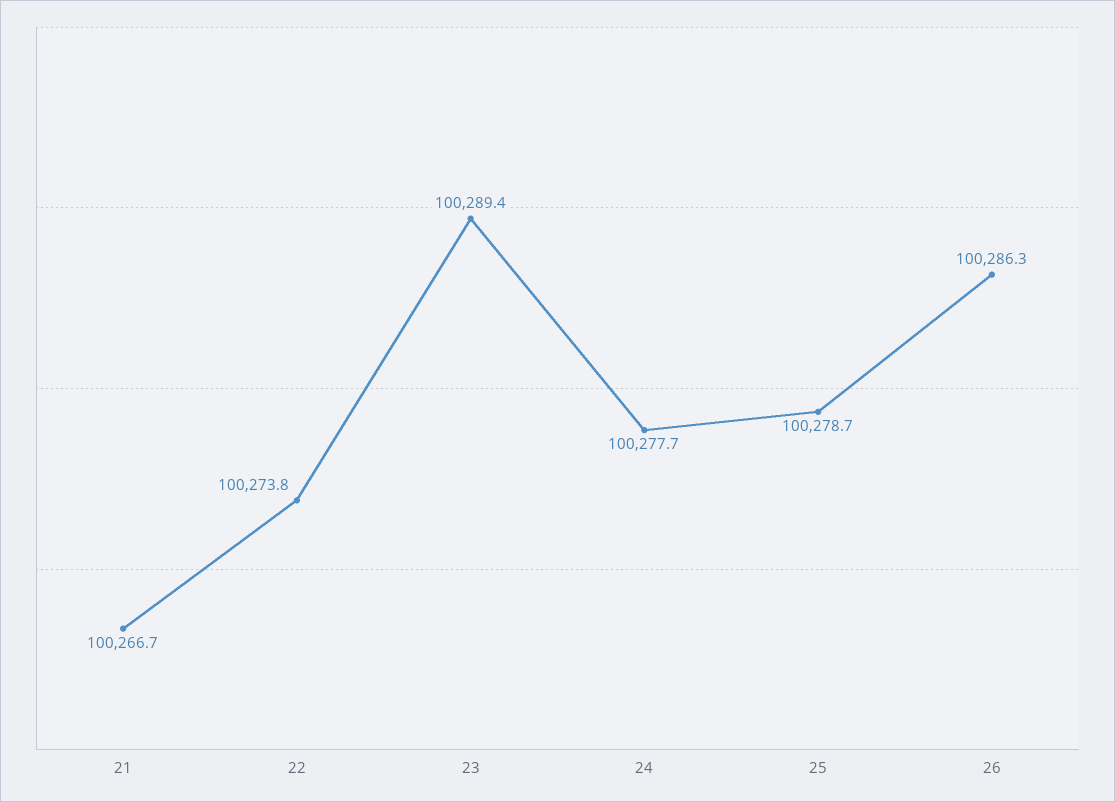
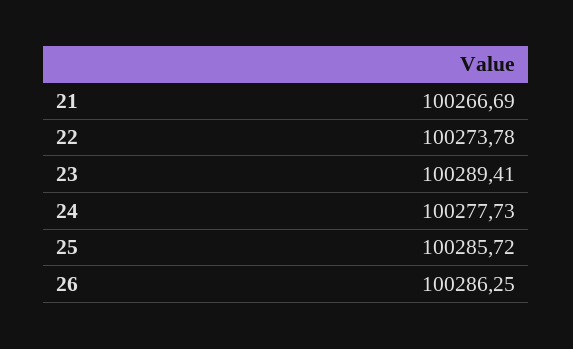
25: 100278.7 -> 100285.72

